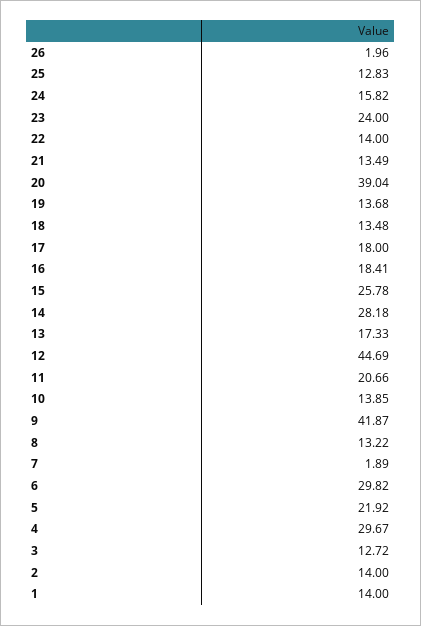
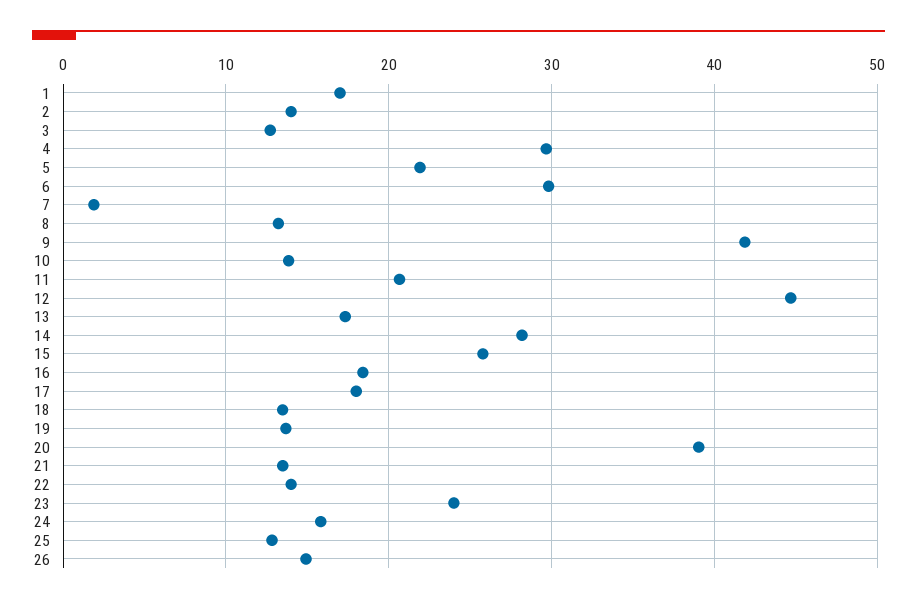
26: 1.96 -> 15
1: 14 -> 17

